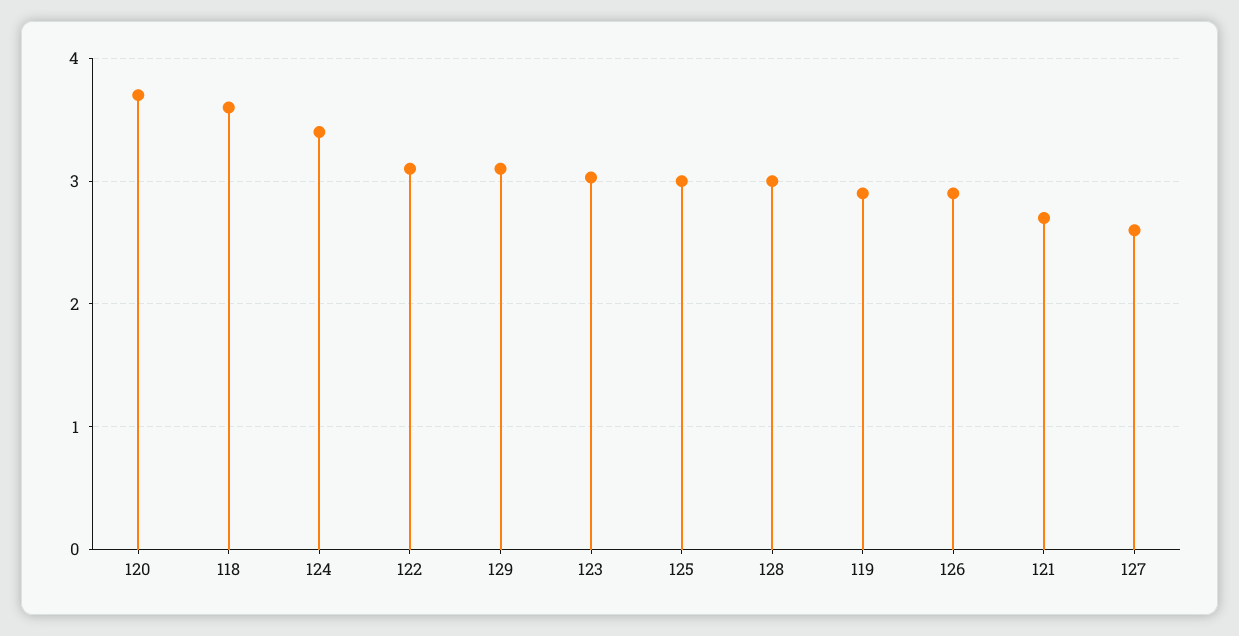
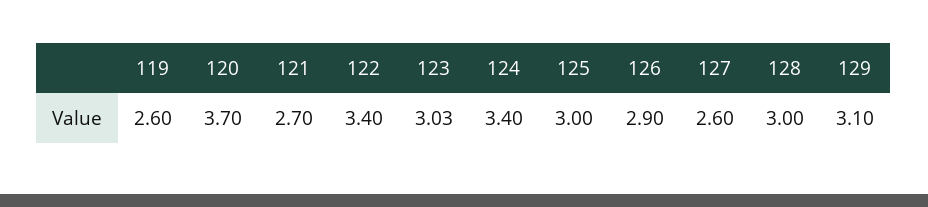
118: 3.6 -> none
122: 3.1 -> 3.4
119: 2.9 -> 2.6

